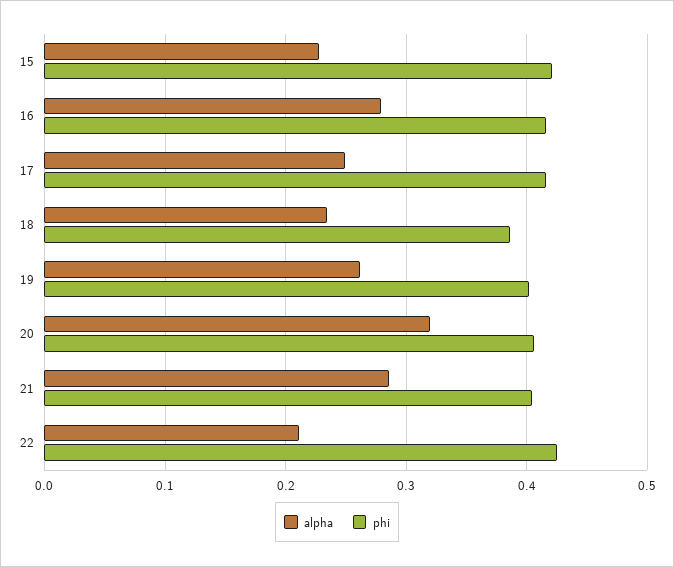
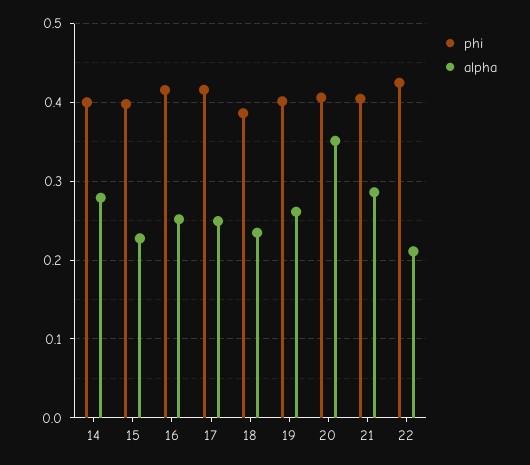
phi, 15: 0.42 -> 0.4
alpha, 16: 0.28 -> 0.25
alpha, 20: 0.32 -> 0.35
phi, 14: none -> 0.4
alpha, 14: none -> 0.28

